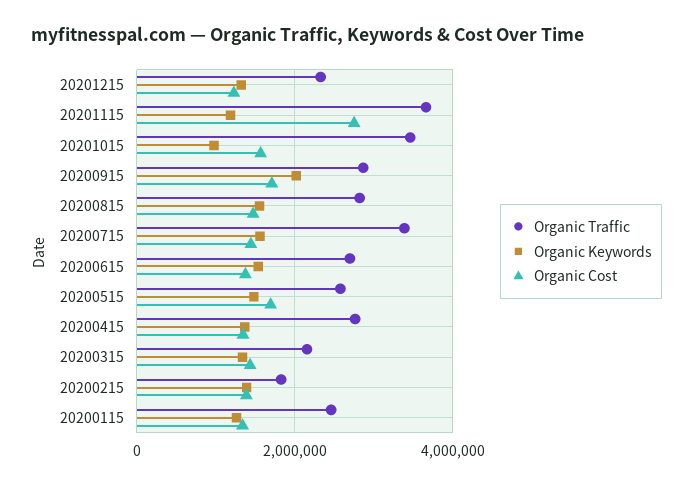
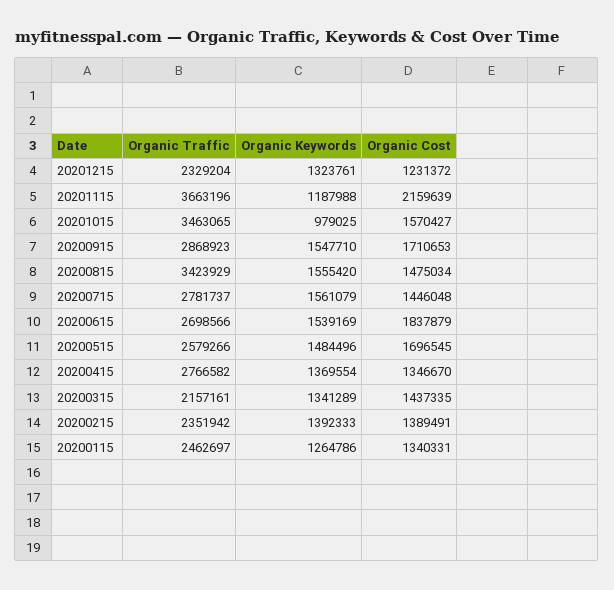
Organic Cost, 20201115: 2800000 -> 2159639
Organic Keywords, 20200915: 2000000 -> 1547710
Organic Traffic, 20200815: 2800000 -> 3423929
Organic Traffic, 20200715: 3400000 -> 2781737
Organic Cost, 20200615: 1400000 -> 1837879
Organic Traffic, 20200215: 1800000 -> 2351942

